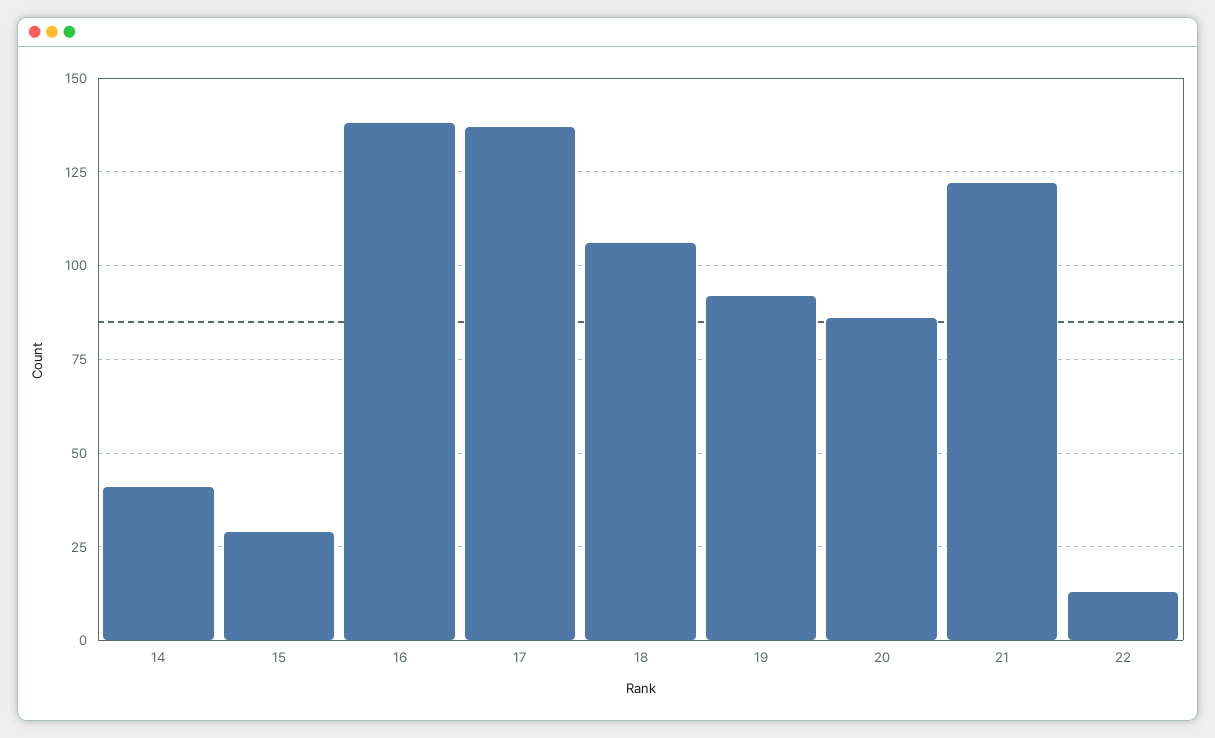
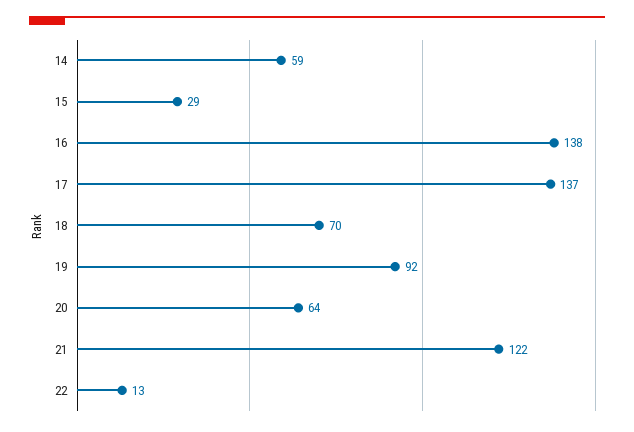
14: 40 -> 59
18: 105 -> 70
20: 85 -> 64

